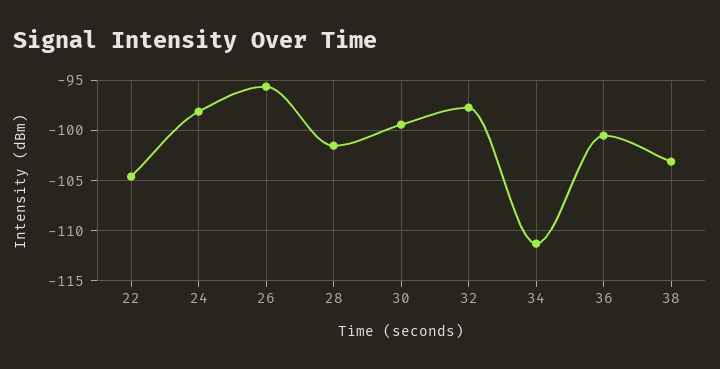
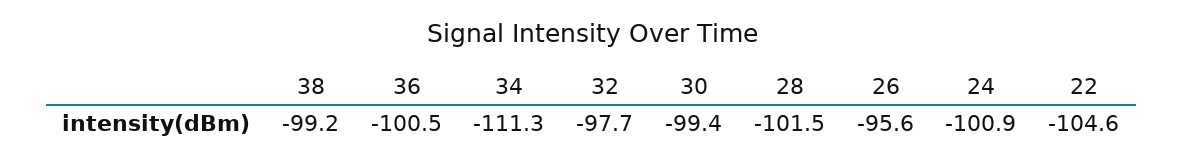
24: -98 -> -100.9
38: -103 -> -99.2

